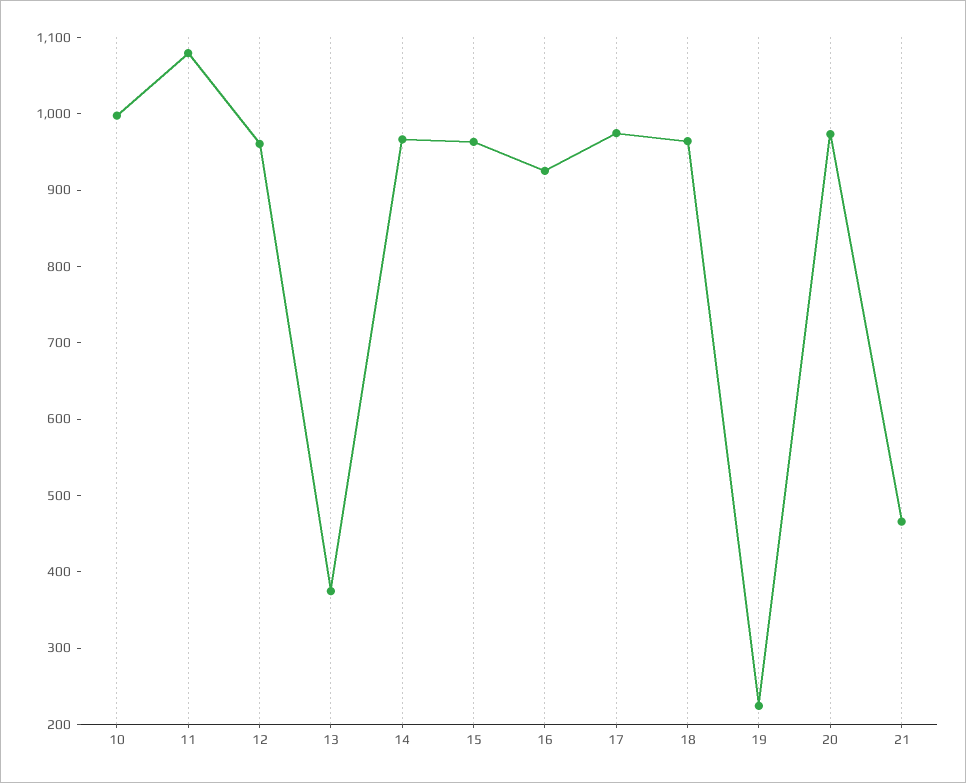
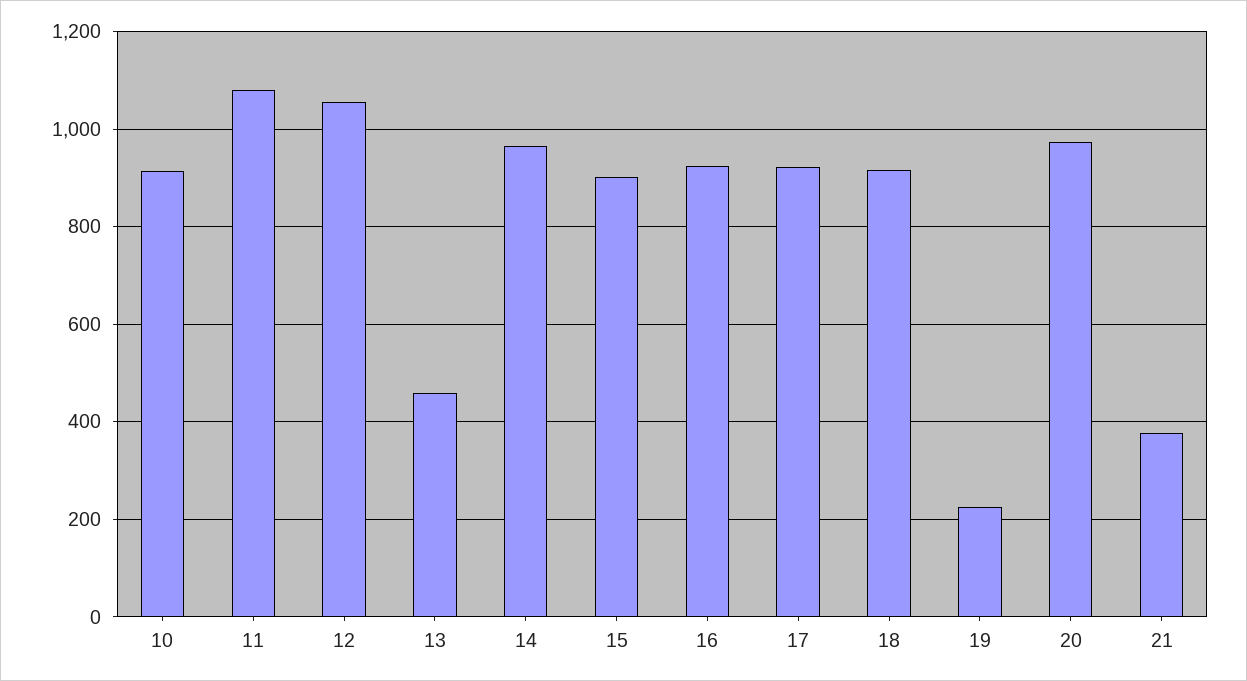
10: 1000 -> 920
12: 960 -> 1060
13: 380 -> 460
15: 960 -> 900
17: 980 -> 920
18: 960 -> 920
21: 460 -> 380

